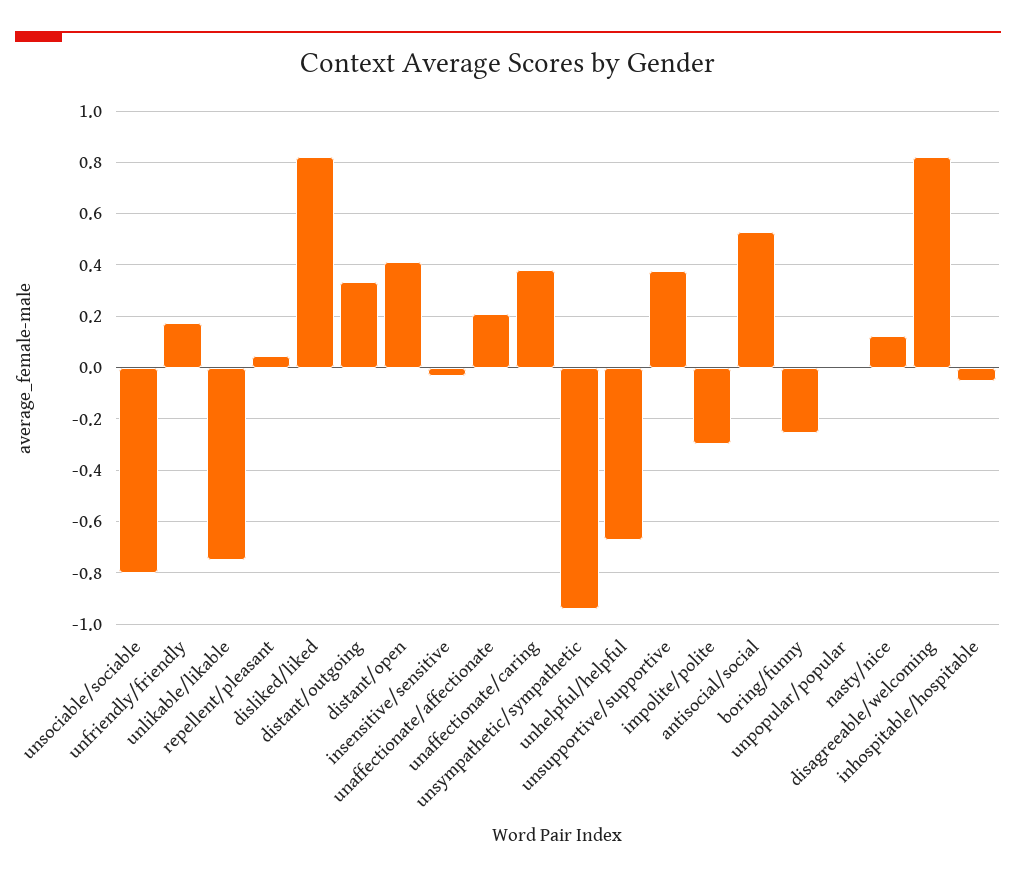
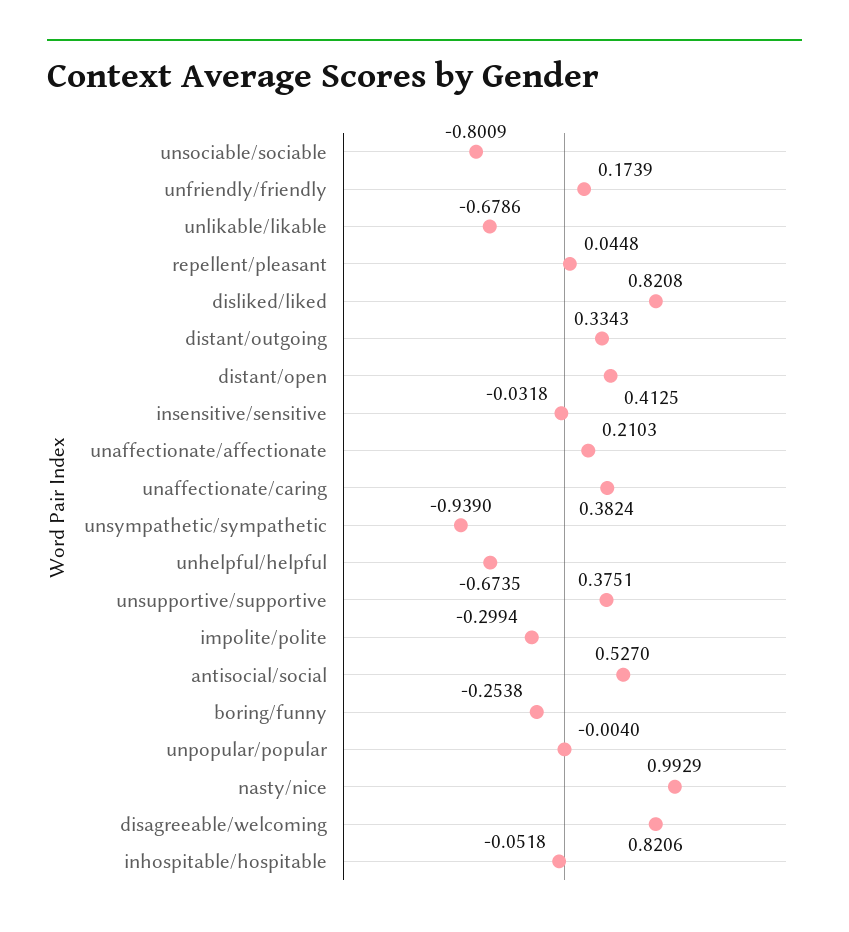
unlikable/likable: -0.75 -> -0.6786
nasty/nice: 0.125 -> 0.9929

